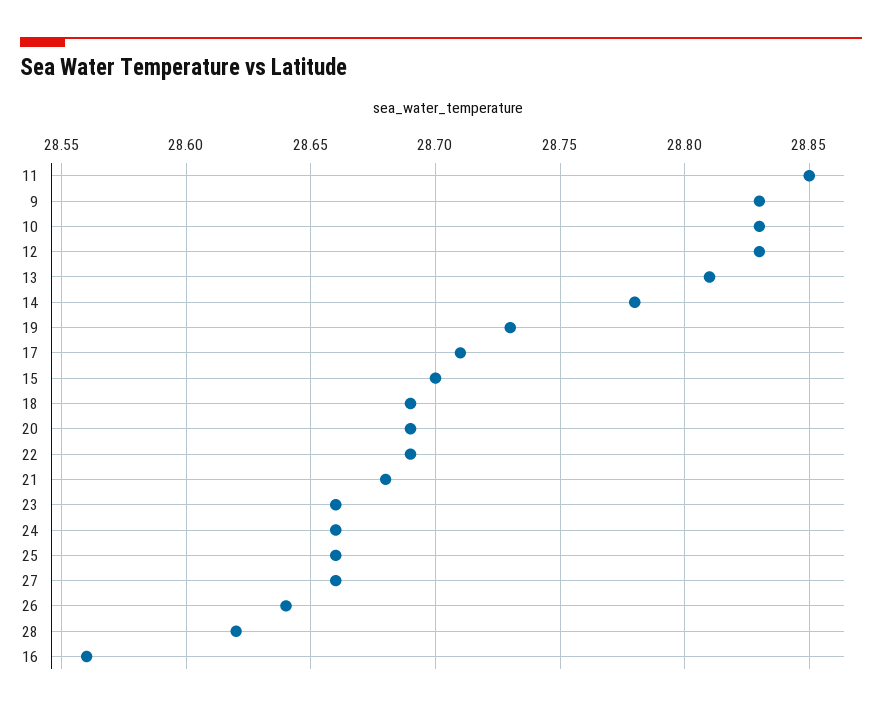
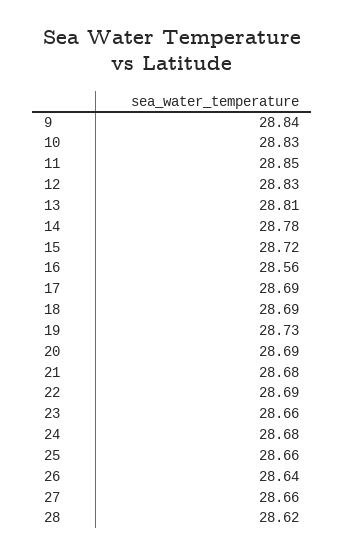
9: 28.83 -> 28.84
17: 28.71 -> 28.69
15: 28.7 -> 28.72
24: 28.66 -> 28.68

